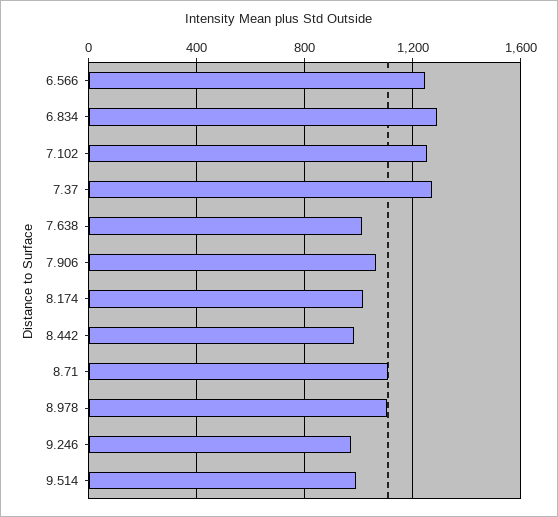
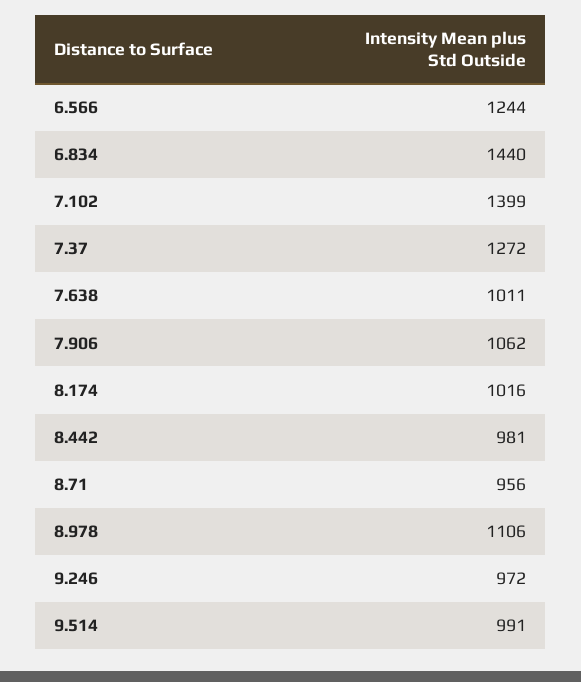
6.834: 1300 -> 1440
7.102: 1250 -> 1399
8.71: 1100 -> 956

